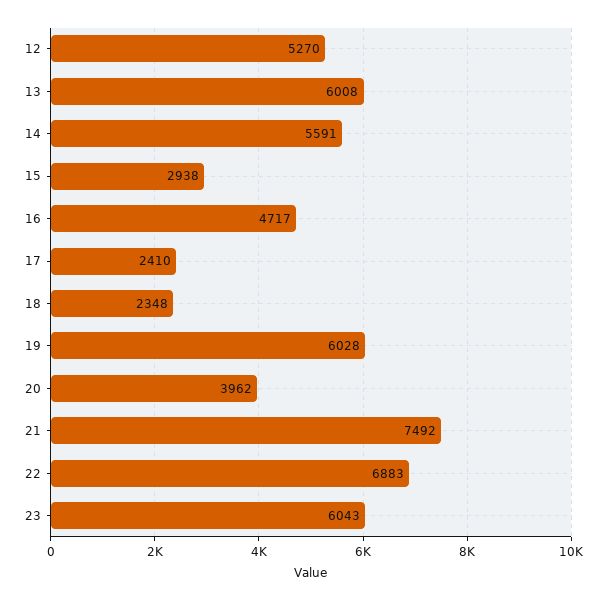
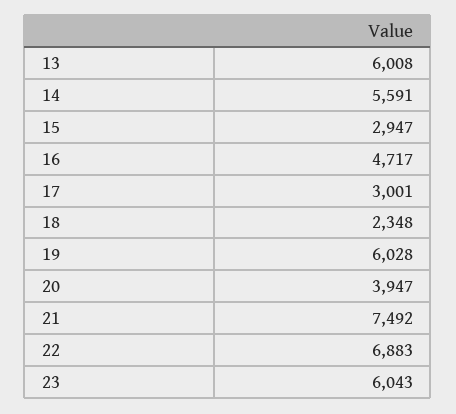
12: 5270 -> none
15: 2938 -> 2947
17: 2410 -> 3001
20: 3962 -> 3947

